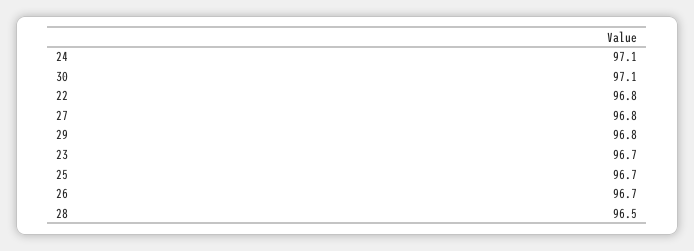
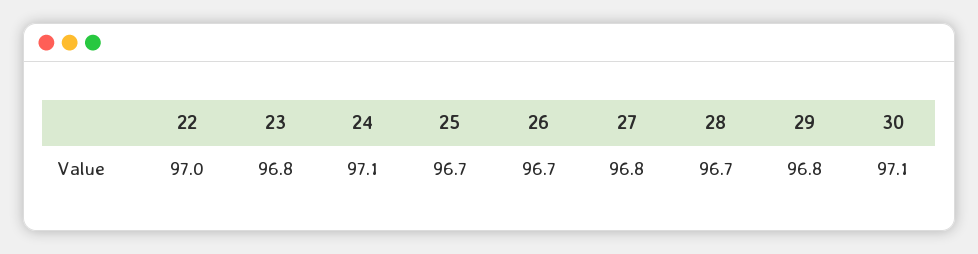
22: 96.8 -> 97
23: 96.7 -> 96.8
28: 96.5 -> 96.7

